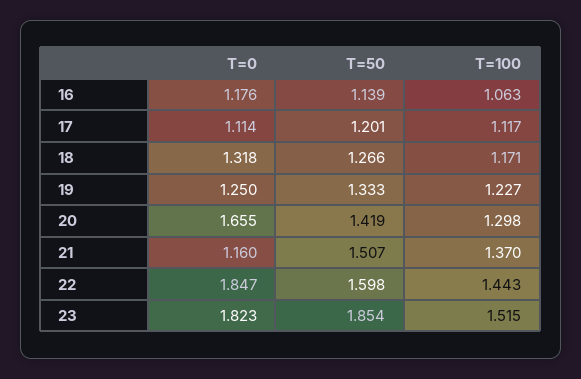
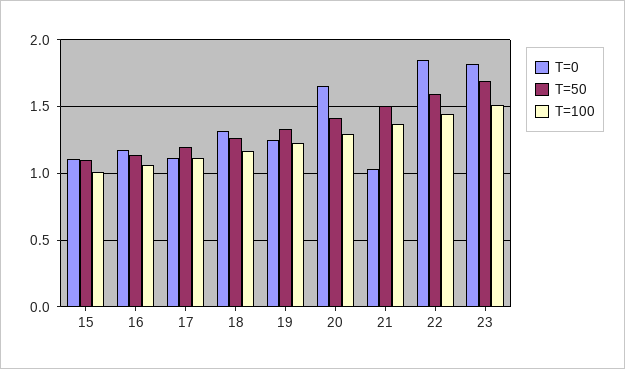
T=0, 21: 1.16 -> 1.05
T=50, 23: 1.854 -> 1.7
T=0, 15: none -> 1.1
T=50, 15: none -> 1.1
T=100, 15: none -> 1

